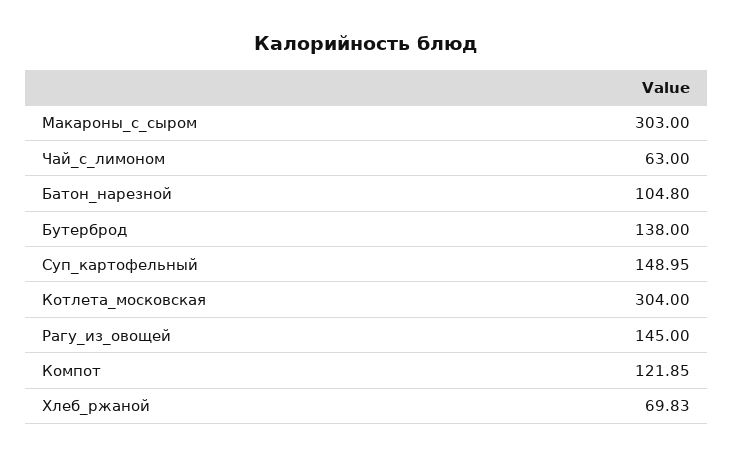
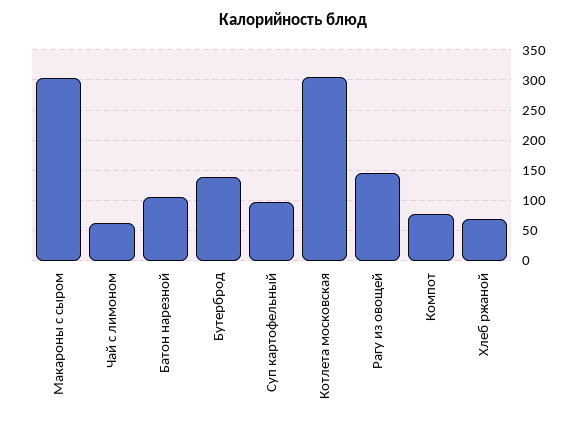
Суп_картофельный: 148.95 -> 100
Компот: 121.85 -> 80

